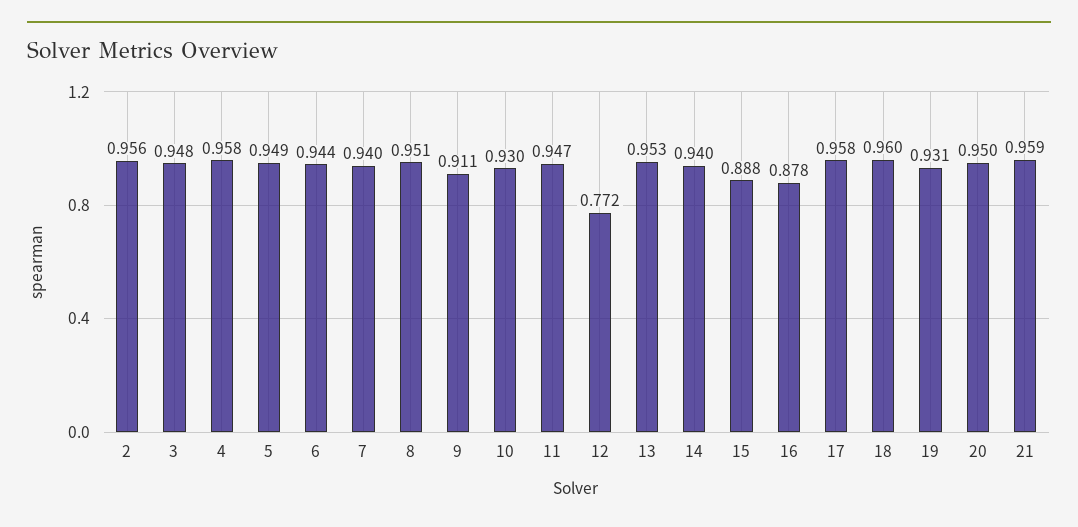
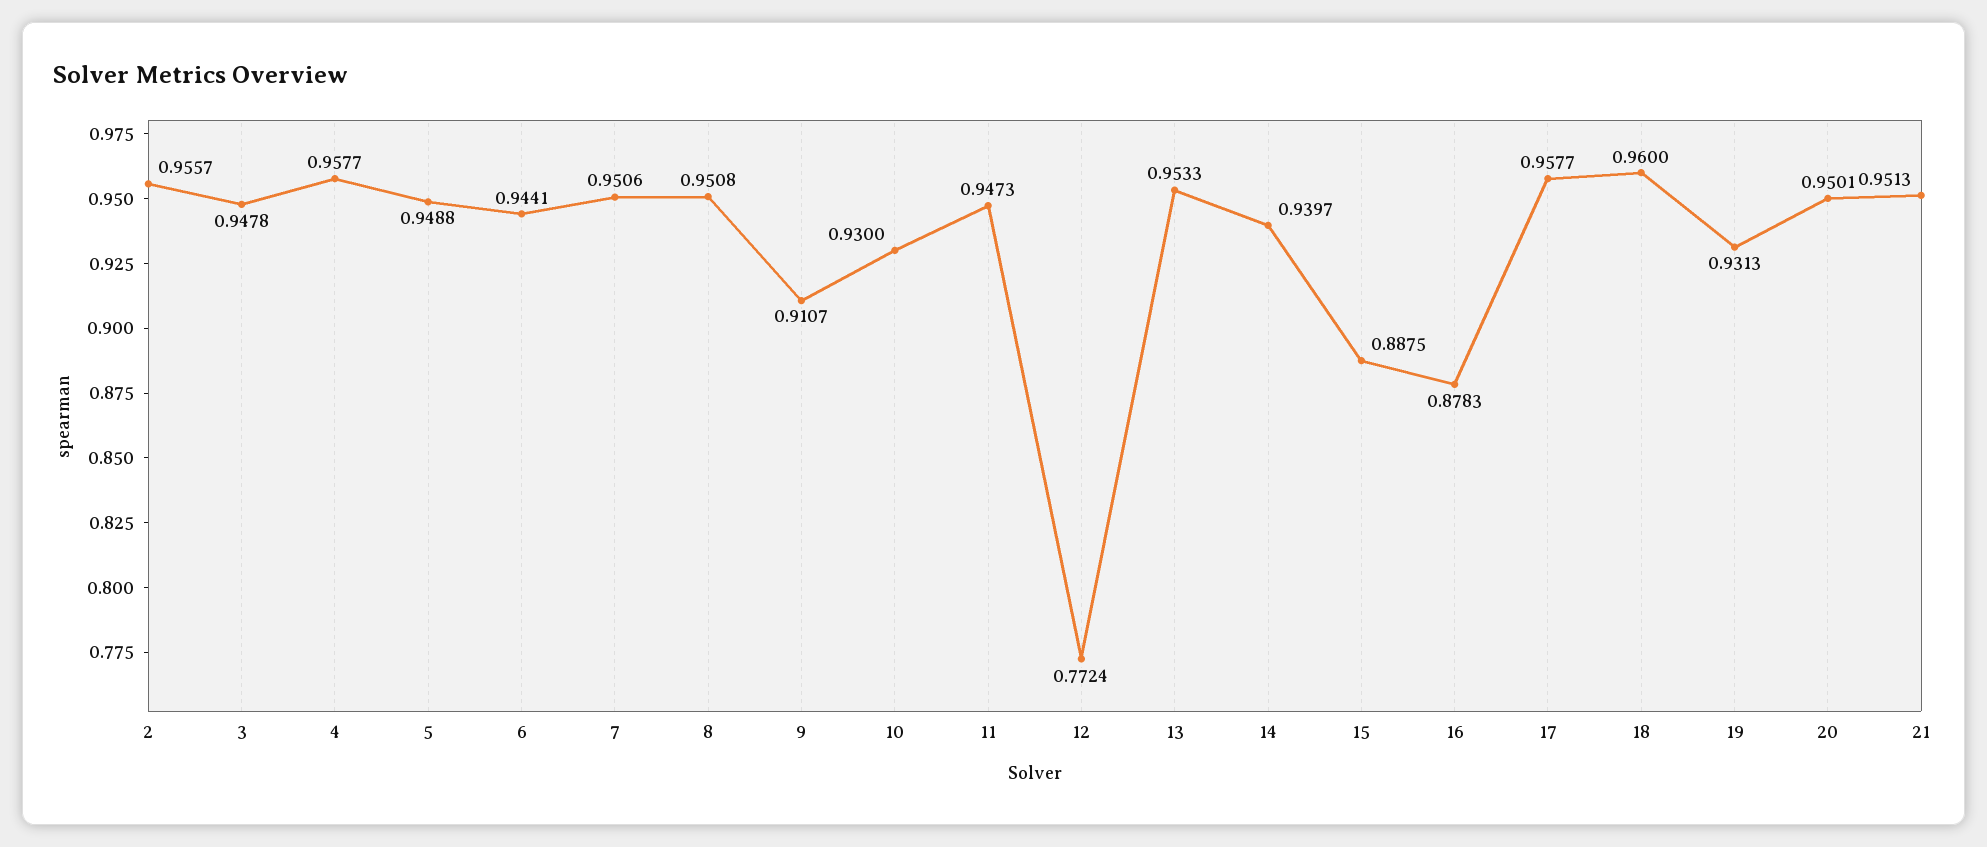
7: 0.94 -> 0.9506
21: 0.959 -> 0.9513

